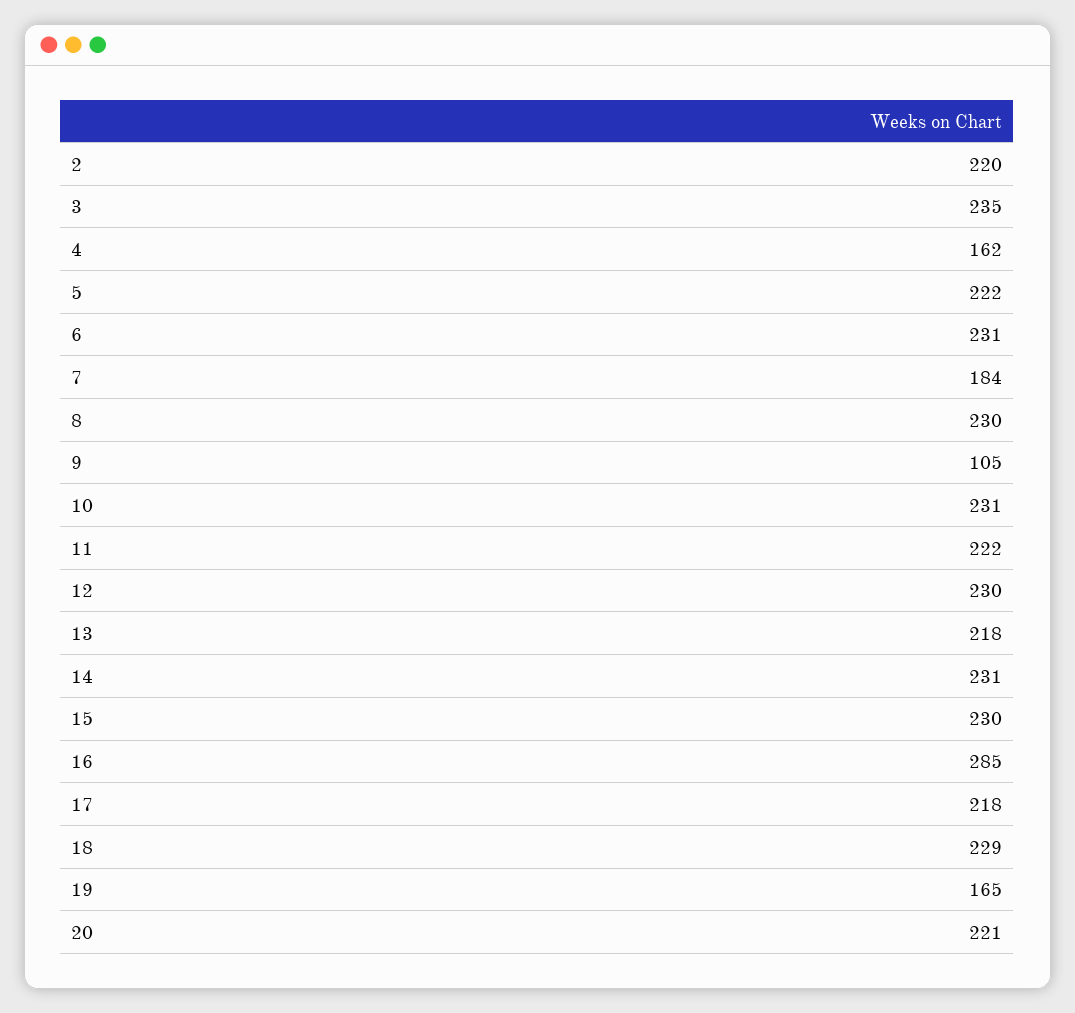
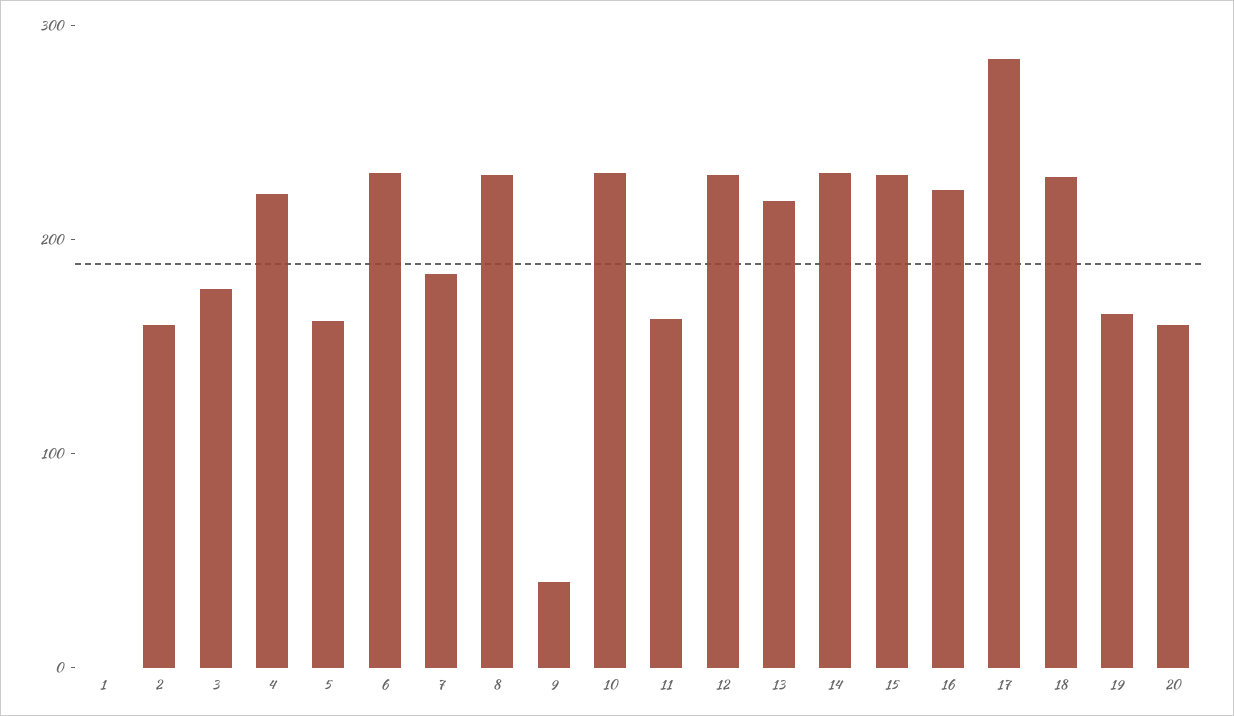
2: 220 -> 160
3: 235 -> 180
4: 162 -> 220
5: 222 -> 160
9: 105 -> 40
11: 222 -> 160
16: 285 -> 220
17: 218 -> 280
20: 221 -> 160
1: none -> 0

